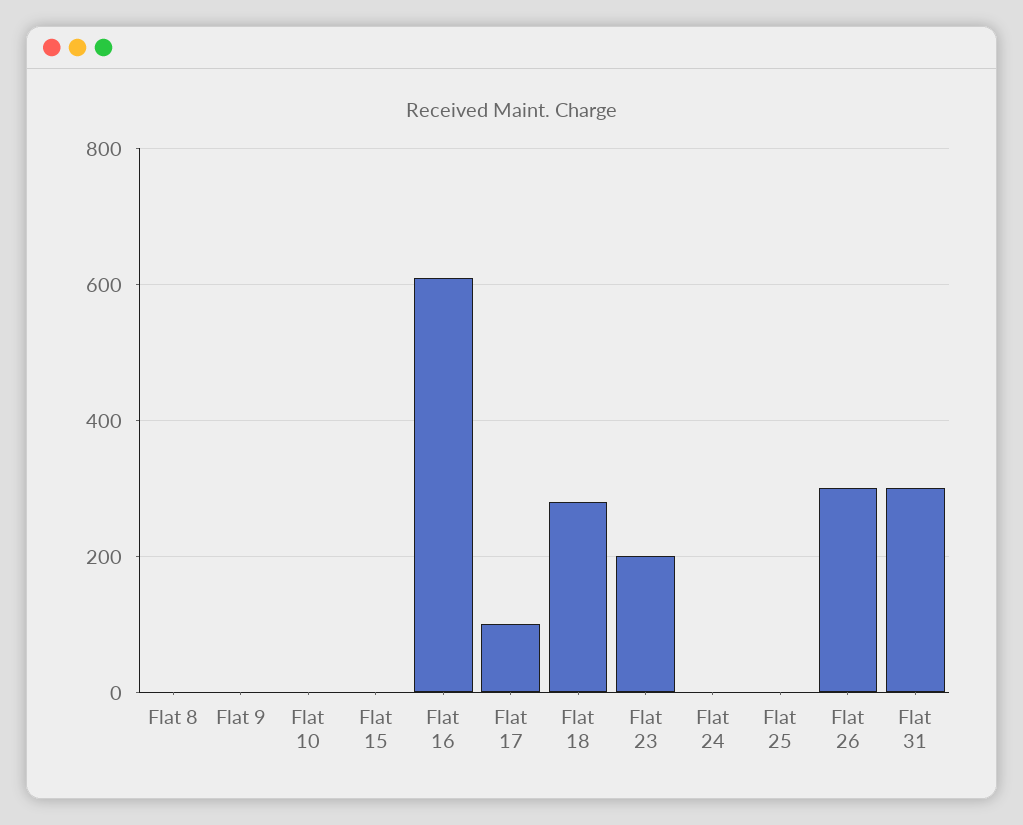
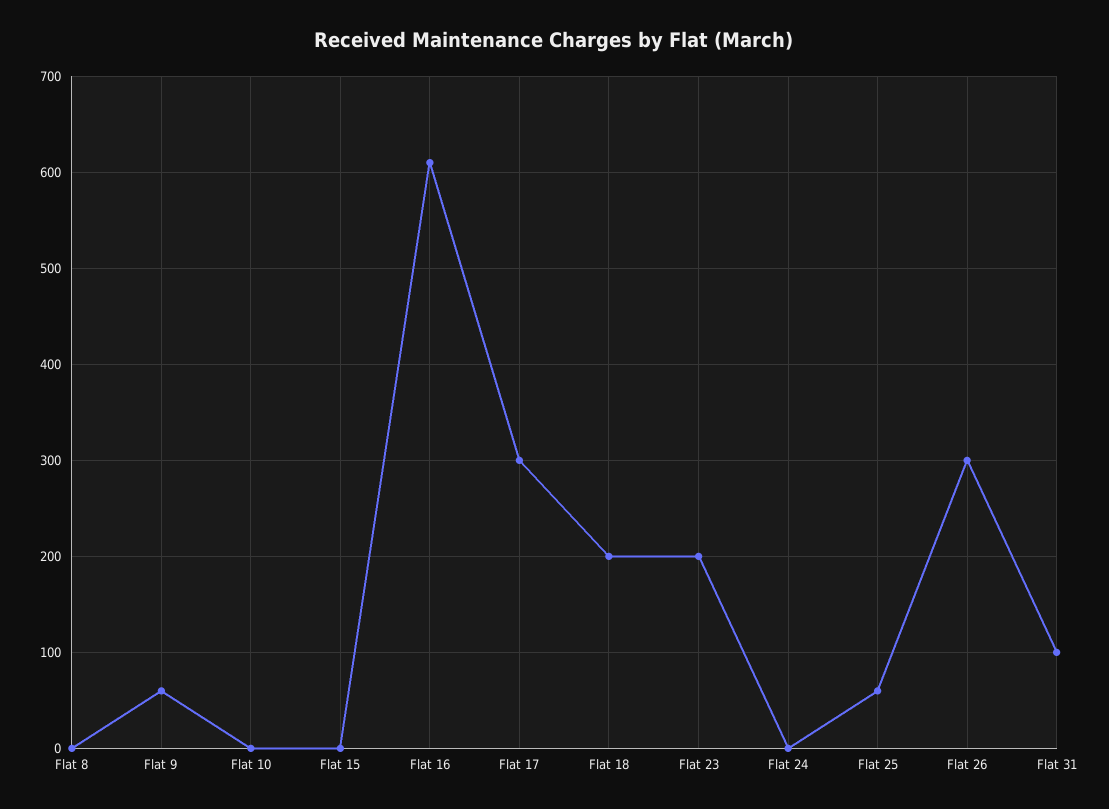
Flat 9: 0 -> 60
Flat 17: 100 -> 300
Flat 18: 280 -> 200
Flat 25: 0 -> 60
Flat 31: 300 -> 100

